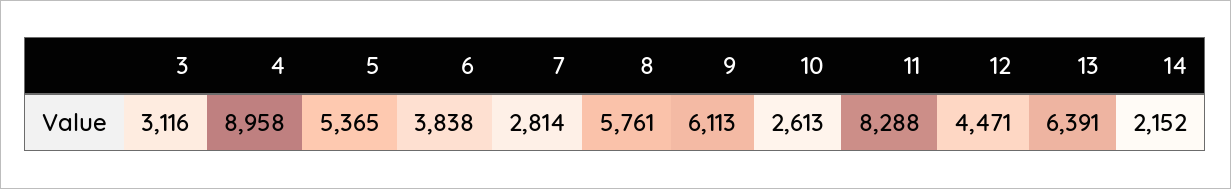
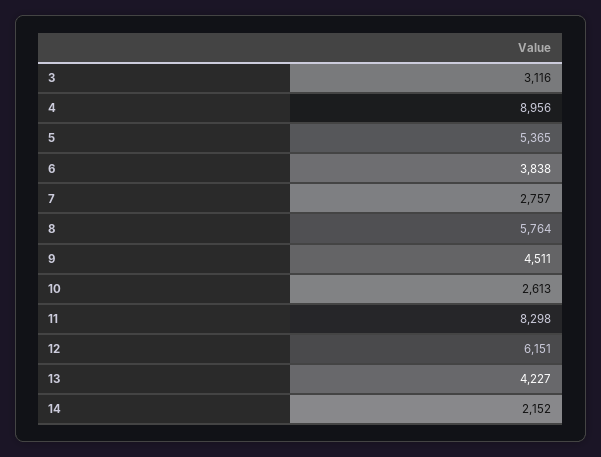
4: 8958 -> 8956
7: 2814 -> 2757
8: 5761 -> 5764
9: 6113 -> 4511
11: 8288 -> 8298
12: 4471 -> 6151
13: 6391 -> 4227

